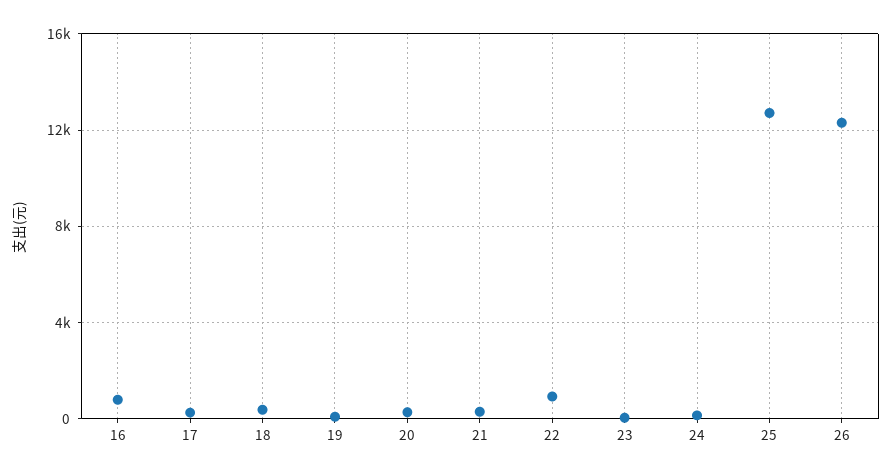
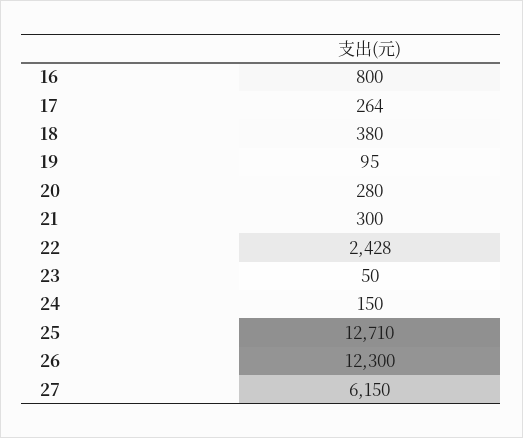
22: 1000 -> 2428
27: none -> 6150

